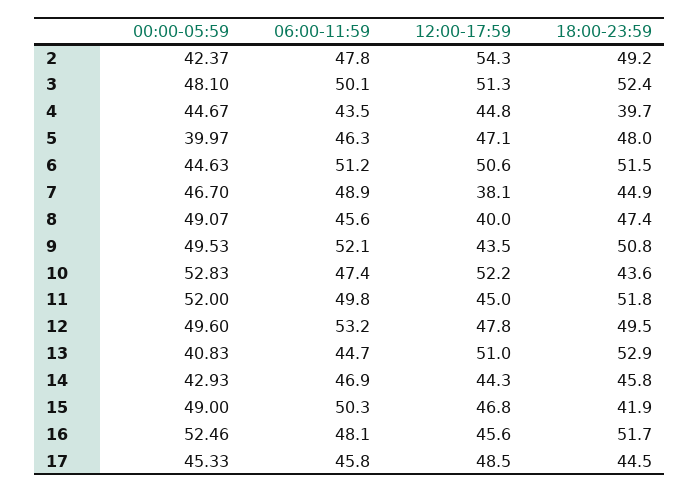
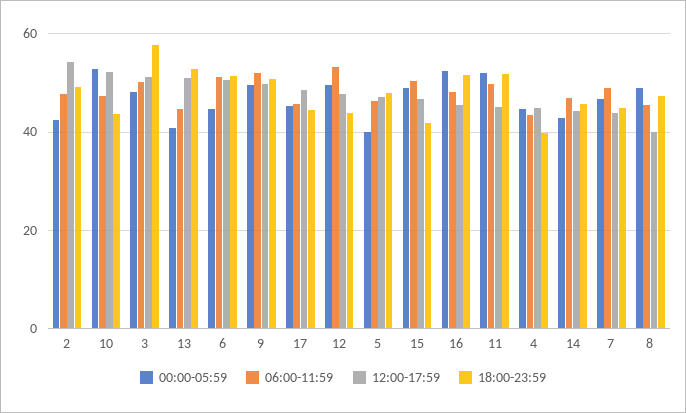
18:00-23:59, 3: 52.4 -> 58
12:00-17:59, 7: 38.1 -> 44
12:00-17:59, 9: 43.5 -> 50
18:00-23:59, 12: 49.5 -> 44

